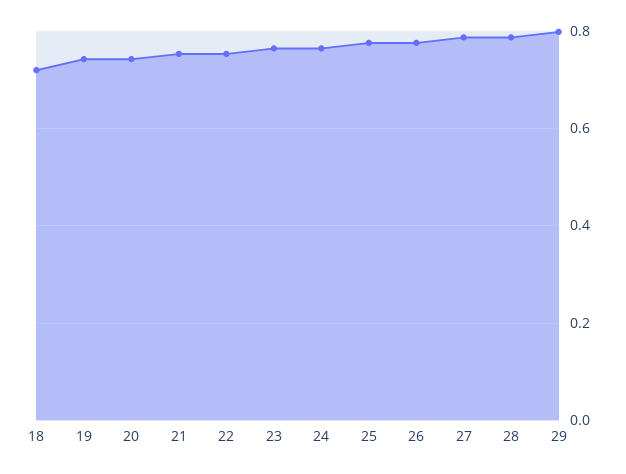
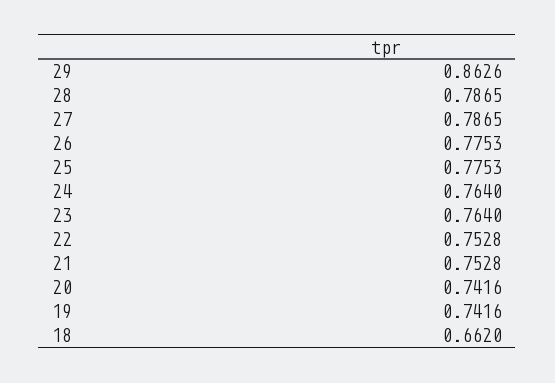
18: 0.72 -> 0.662
29: 0.8 -> 0.8626

